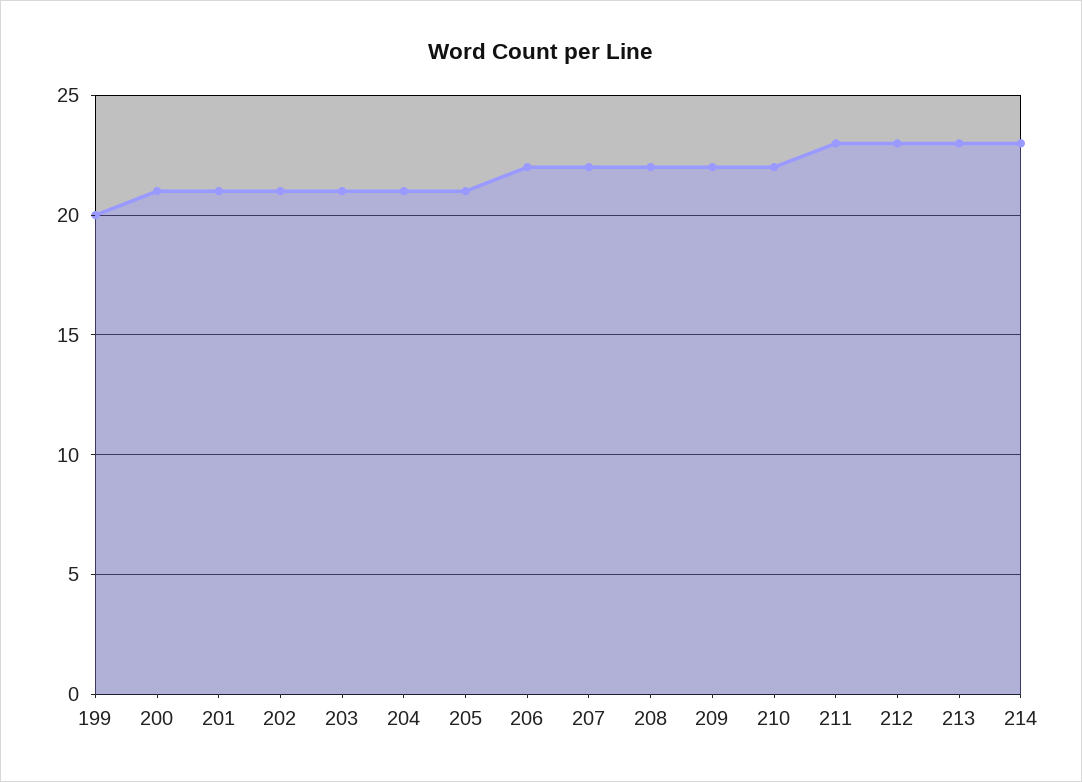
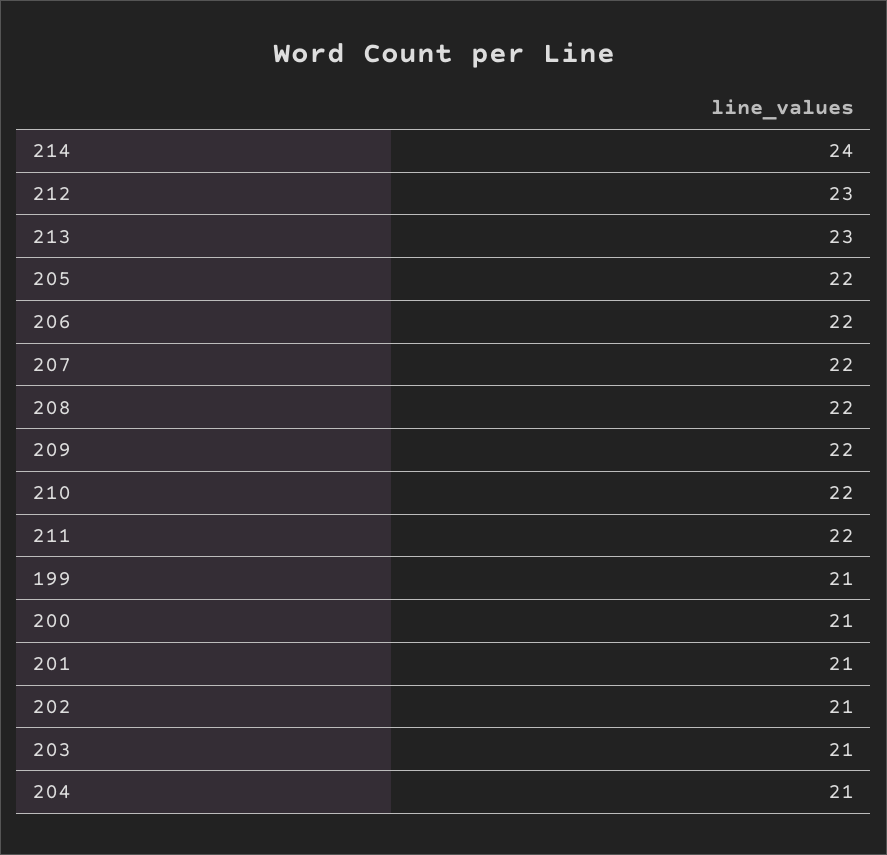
199: 20 -> 21
205: 21 -> 22
211: 23 -> 22
214: 23 -> 24

